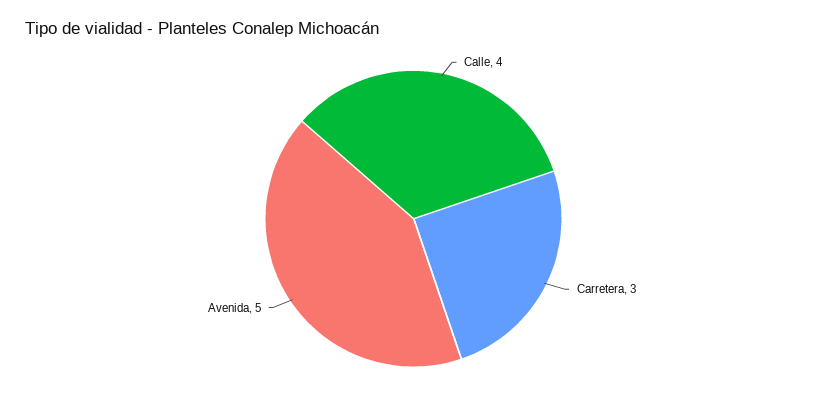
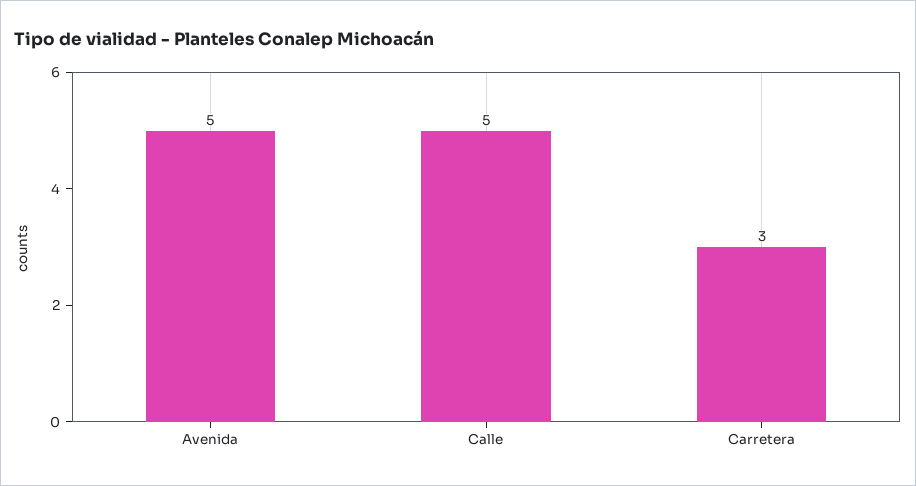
Calle: 4 -> 5

